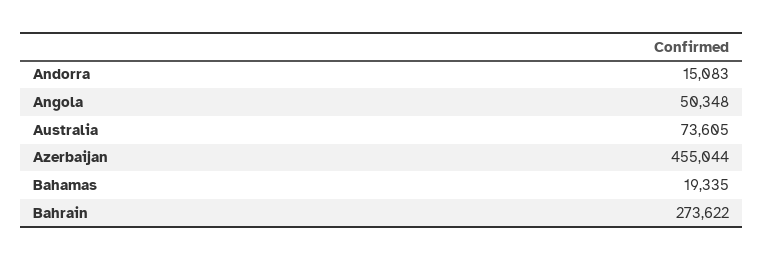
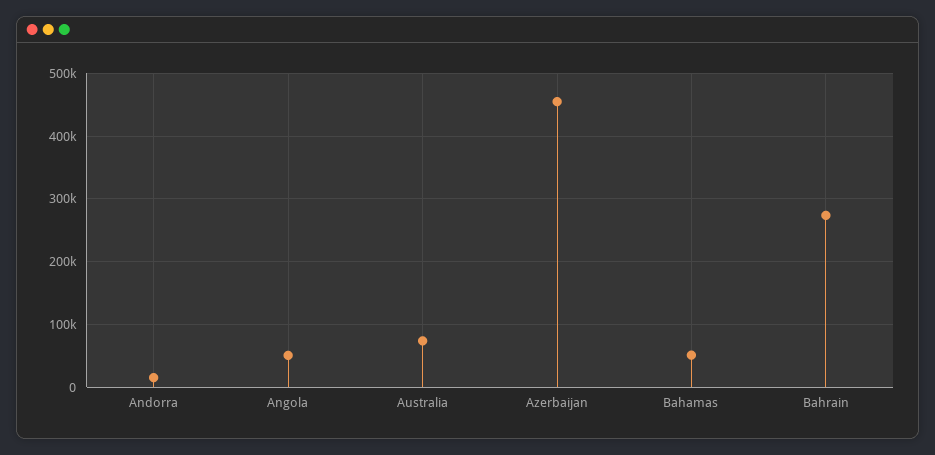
Bahamas: 19335 -> 50000

